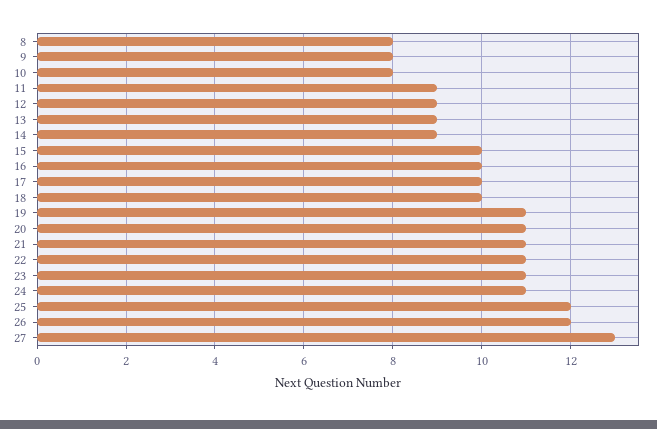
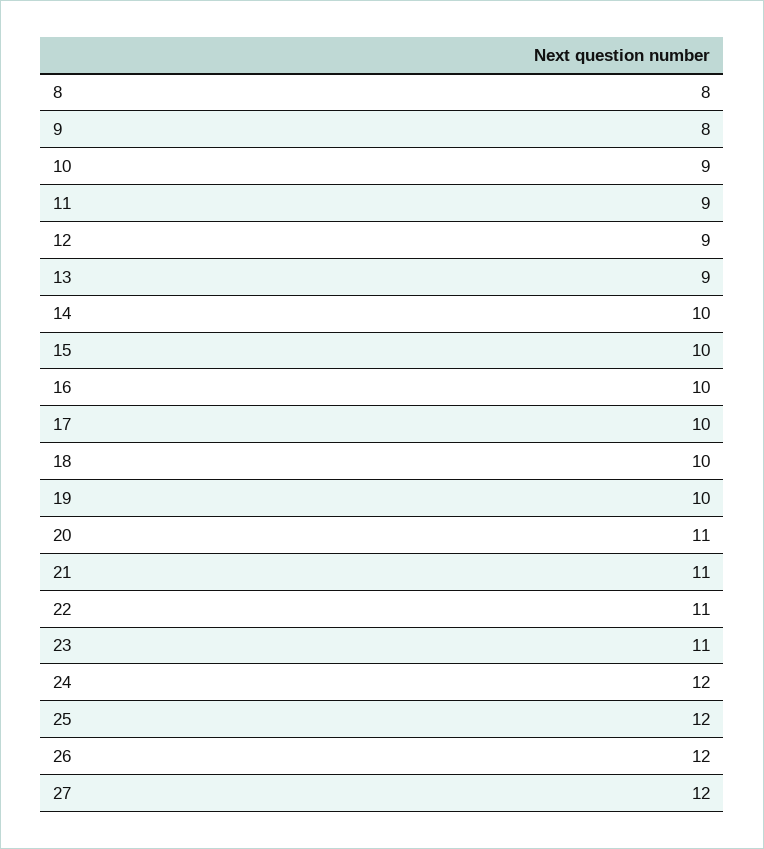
10: 8 -> 9
14: 9 -> 10
19: 11 -> 10
24: 11 -> 12
27: 13 -> 12

